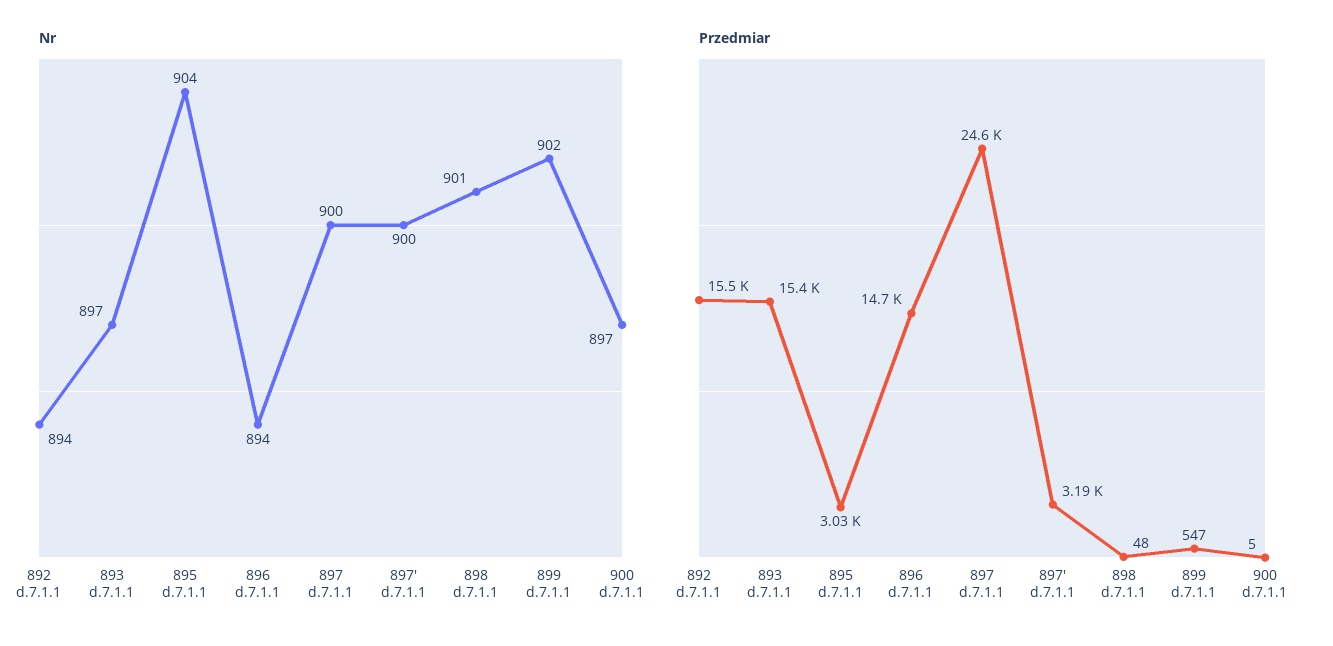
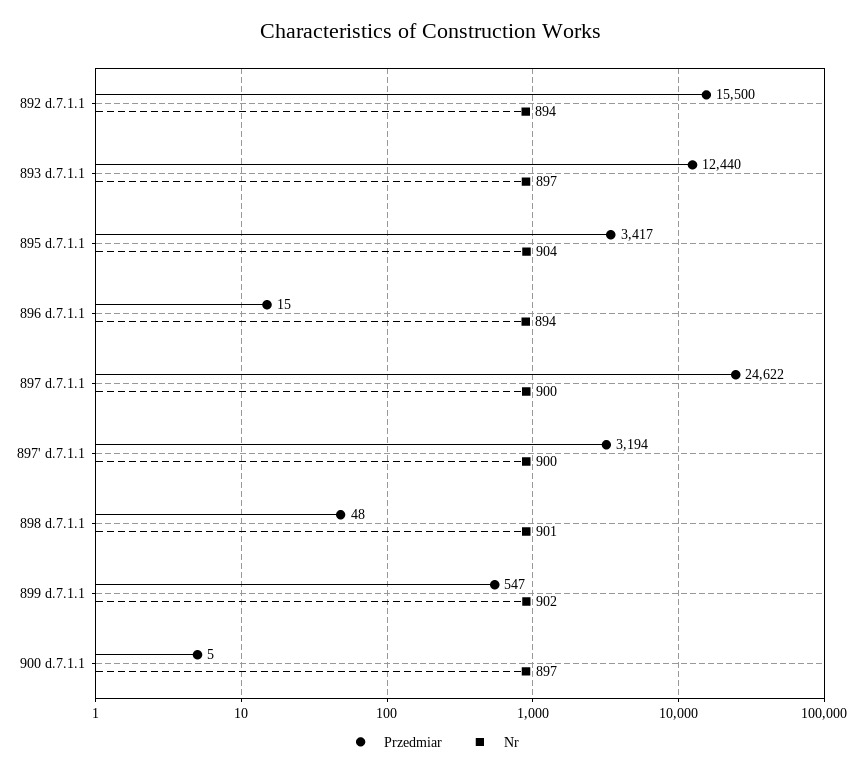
Przedmiar, 893 d.7.1.1: 15400 -> 12440
Przedmiar, 895 d.7.1.1: 3030 -> 3417
Przedmiar, 896 d.7.1.1: 14700 -> 15

